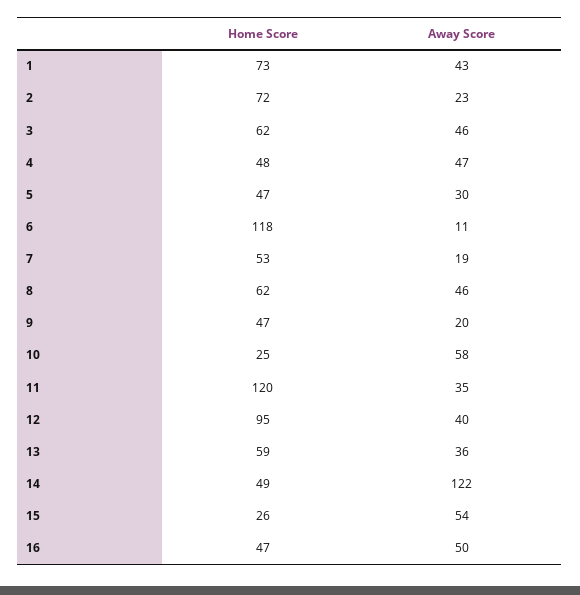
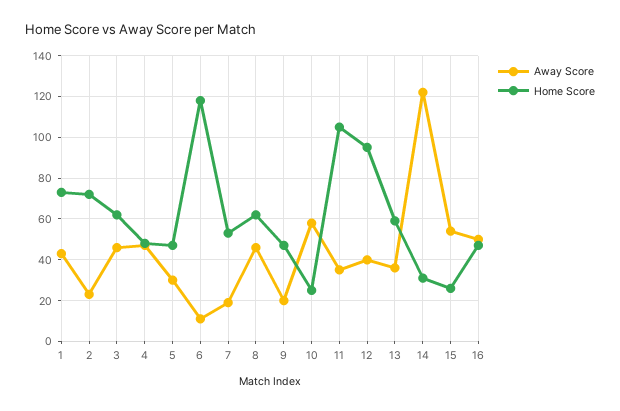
Home Score, 11: 120 -> 105
Home Score, 14: 49 -> 30

